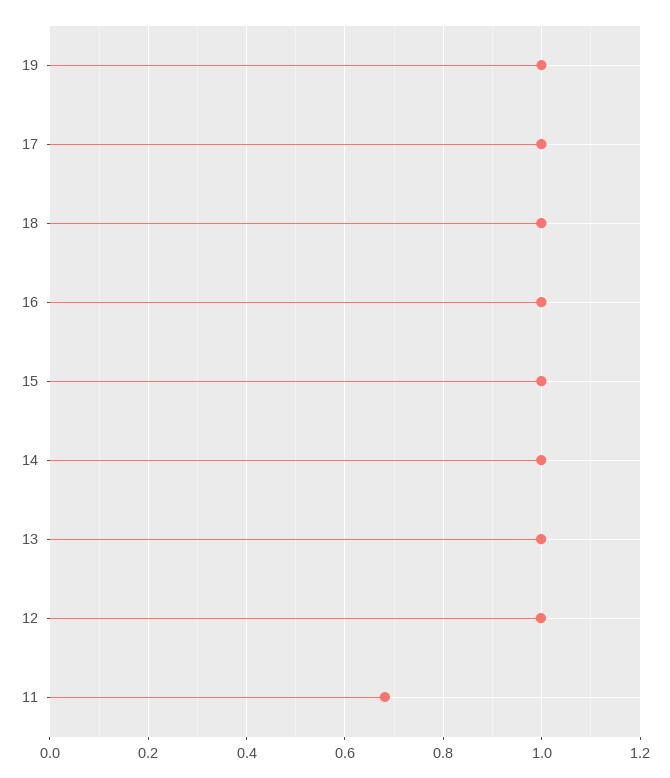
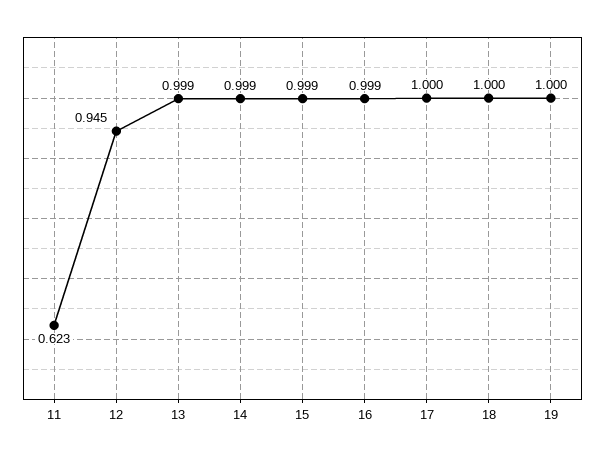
12: 1 -> 0.945
11: 0.68 -> 0.623

